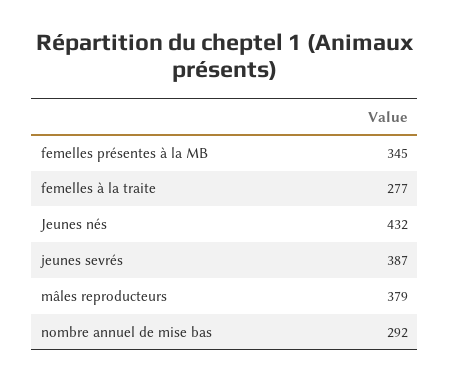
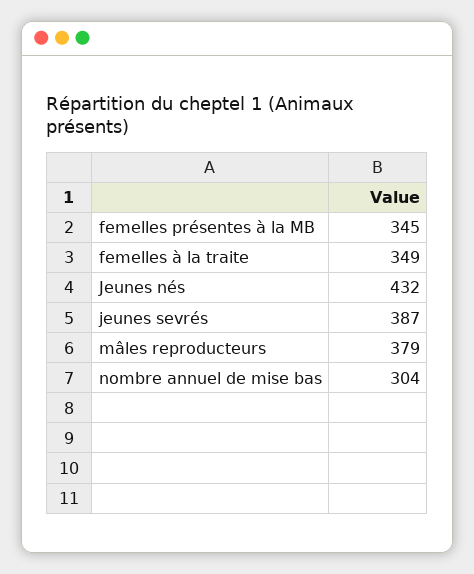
femelles à la traite: 277 -> 349
nombre annuel de mise bas: 292 -> 304

